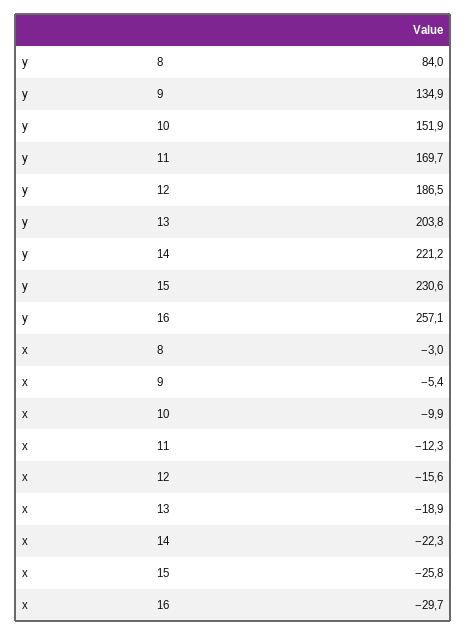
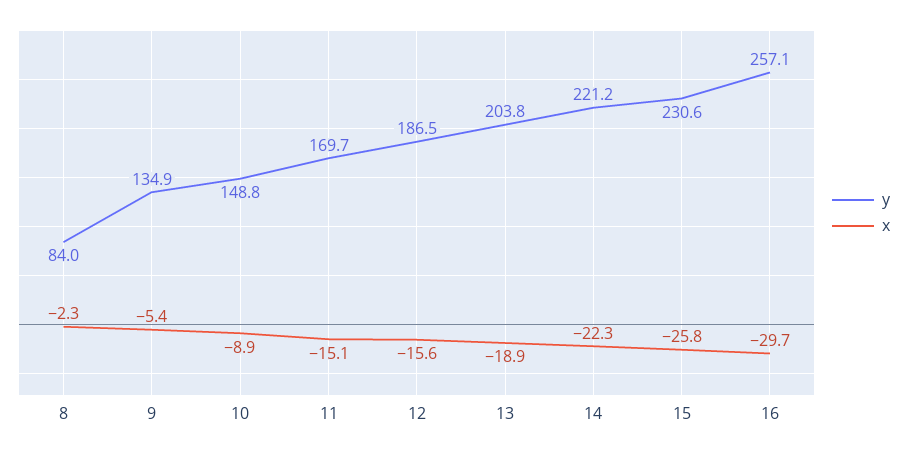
y, 10: 151.9 -> 148.8
x, 8: -3 -> -2.3
x, 10: -9.9 -> -8.9
x, 11: -12.3 -> -15.1

